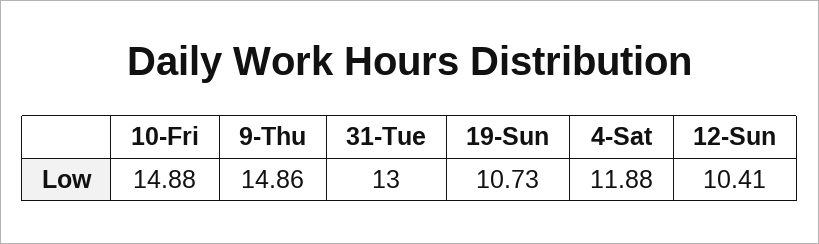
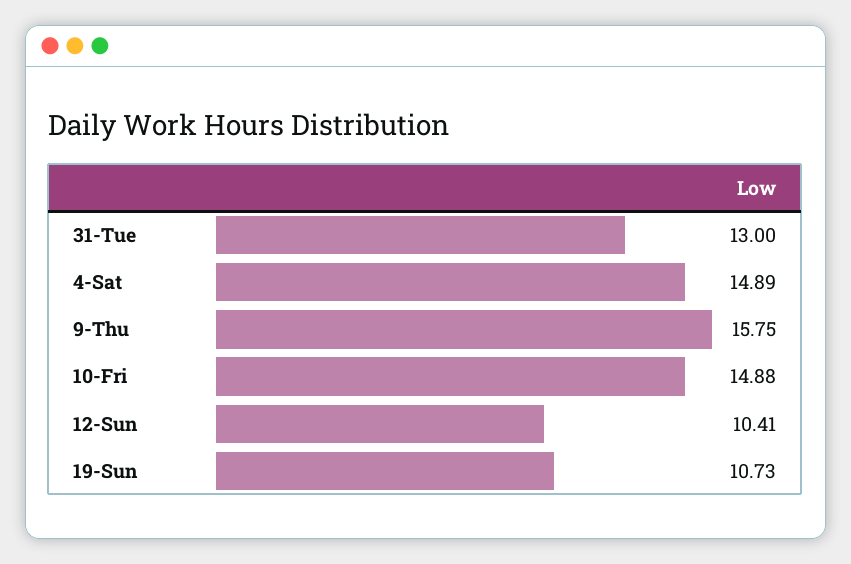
9-Thu: 14.86 -> 15.75
4-Sat: 11.88 -> 14.89

